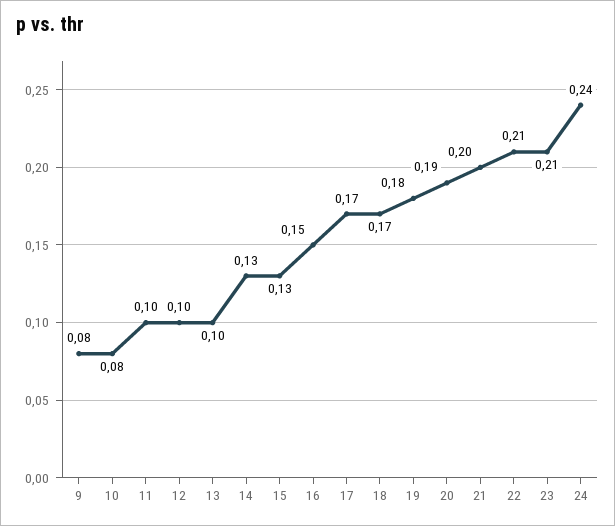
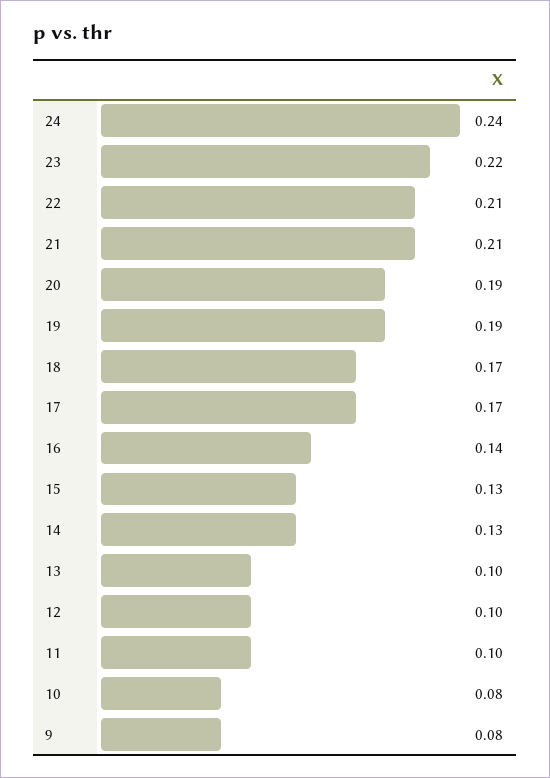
16: 0.15 -> 0.14
19: 0.18 -> 0.19
21: 0.2 -> 0.21
23: 0.21 -> 0.22

